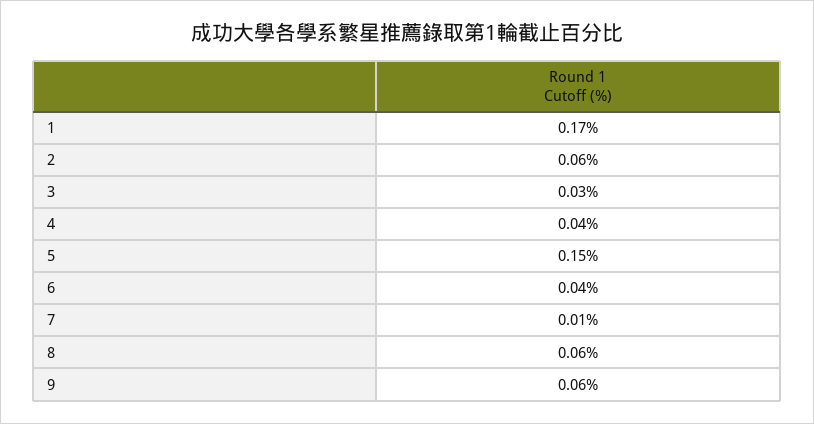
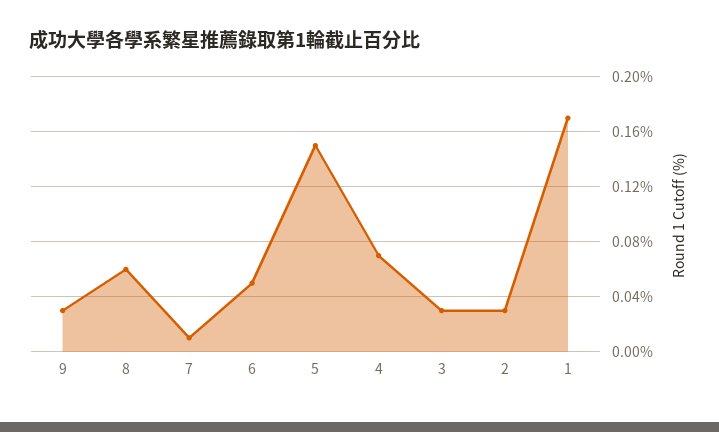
2: 0.06 -> 0.03
4: 0.04 -> 0.07
6: 0.04 -> 0.05
9: 0.06 -> 0.03

